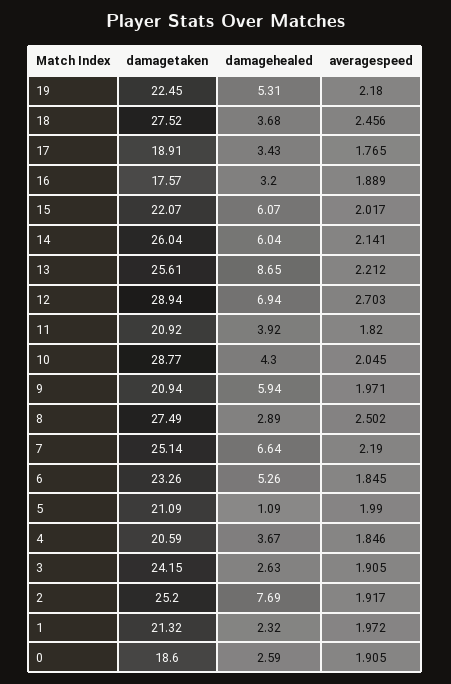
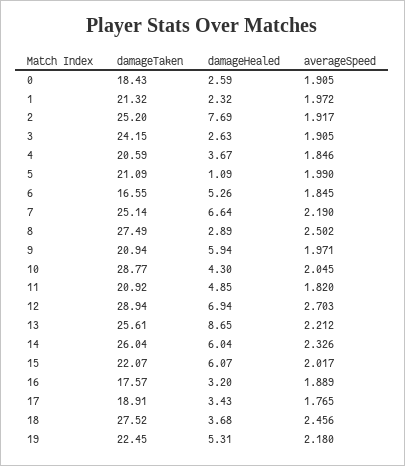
averagespeed, 14: 2.141 -> 2.326
damagehealed, 11: 3.92 -> 4.85
damagetaken, 6: 23.26 -> 16.55
damagetaken, 0: 18.6 -> 18.43

